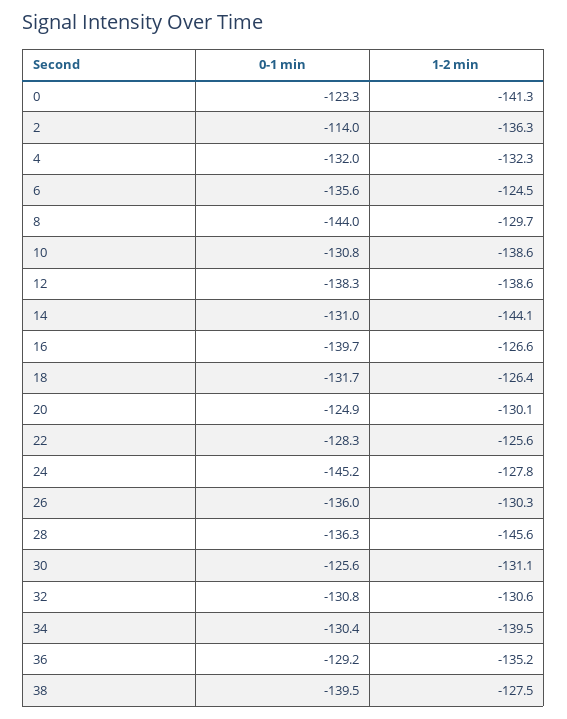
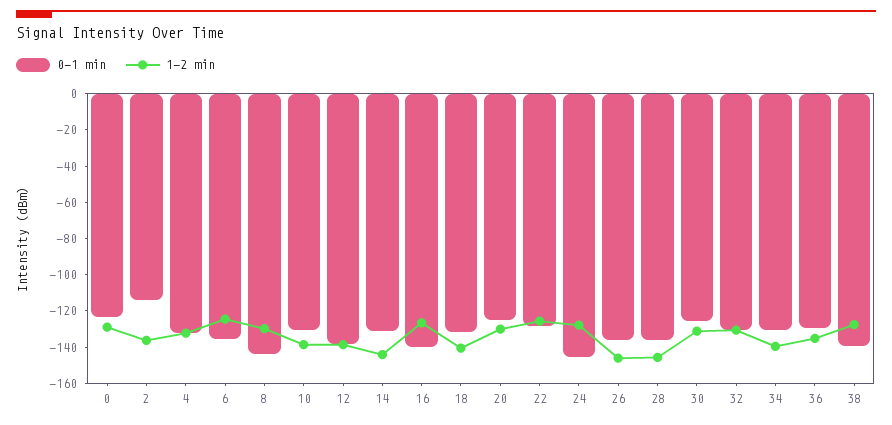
1-2 min, 0: -141.3 -> -130
1-2 min, 18: -126.4 -> -140
1-2 min, 26: -130.3 -> -145

